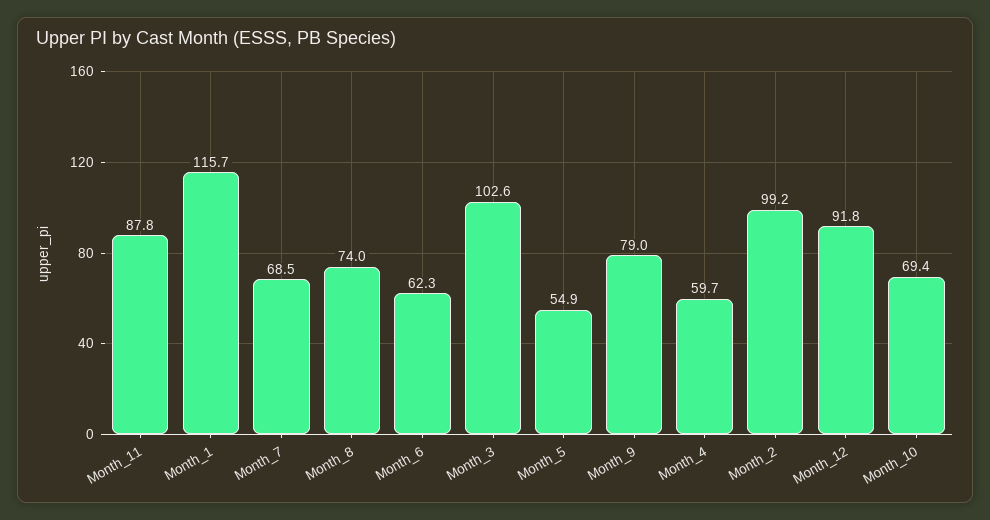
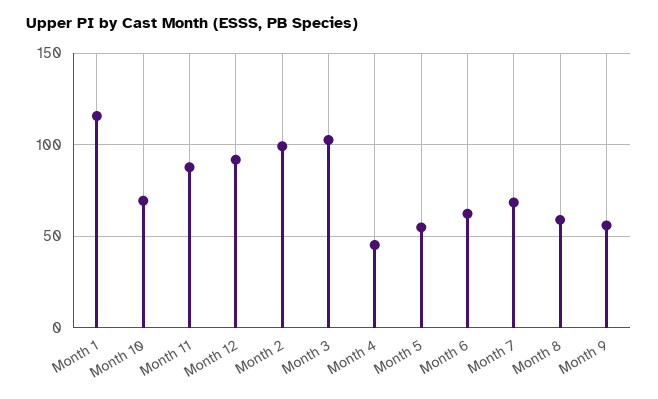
Month_8: 74 -> 60
Month_9: 79 -> 55
Month_4: 59.7 -> 45

